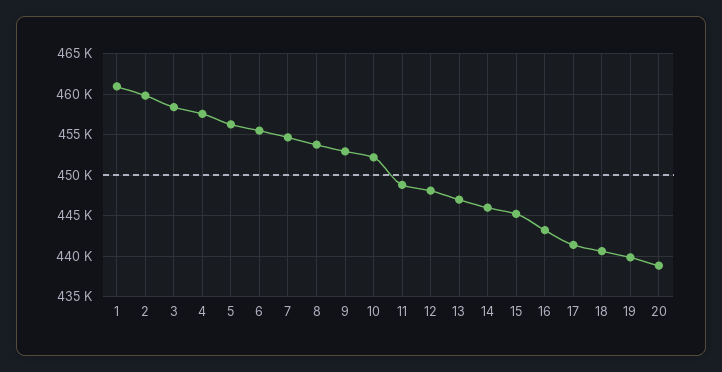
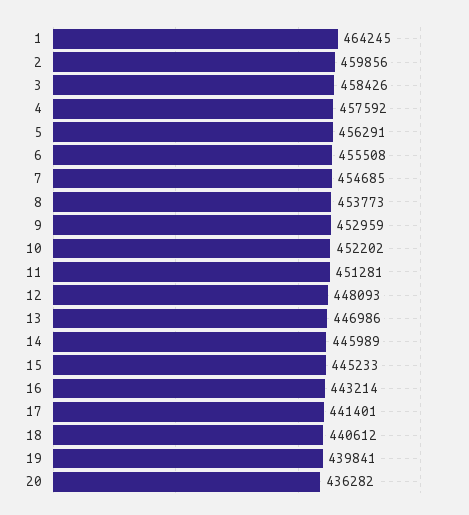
1: 461000 -> 464245
11: 449000 -> 451281
20: 439000 -> 436282

